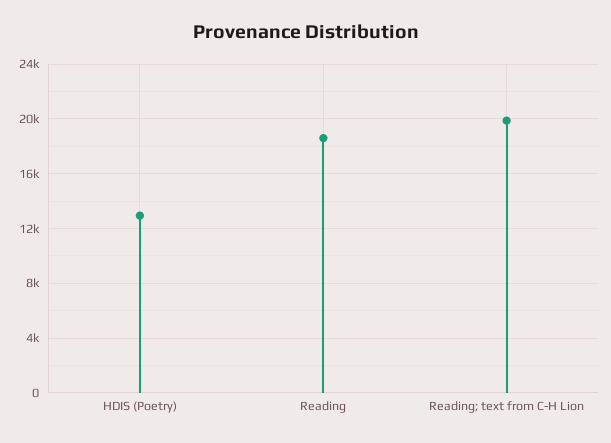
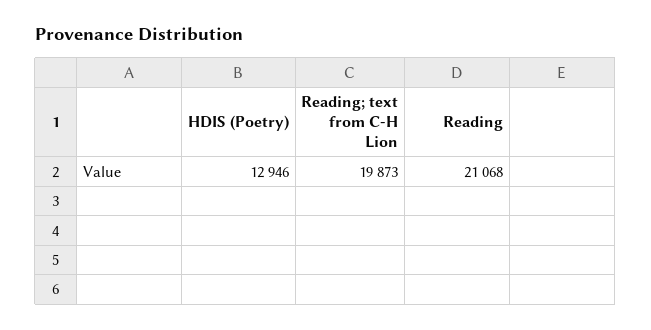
Reading: 18500 -> 21068

